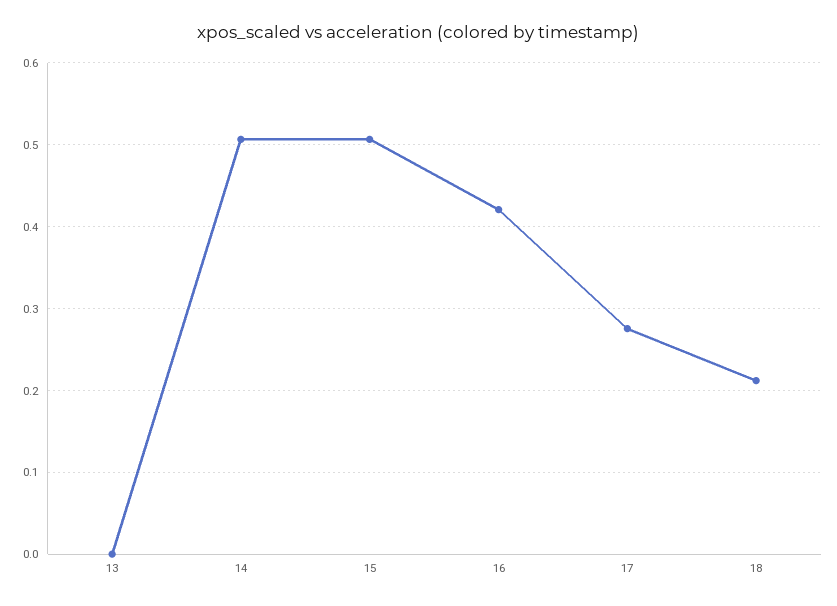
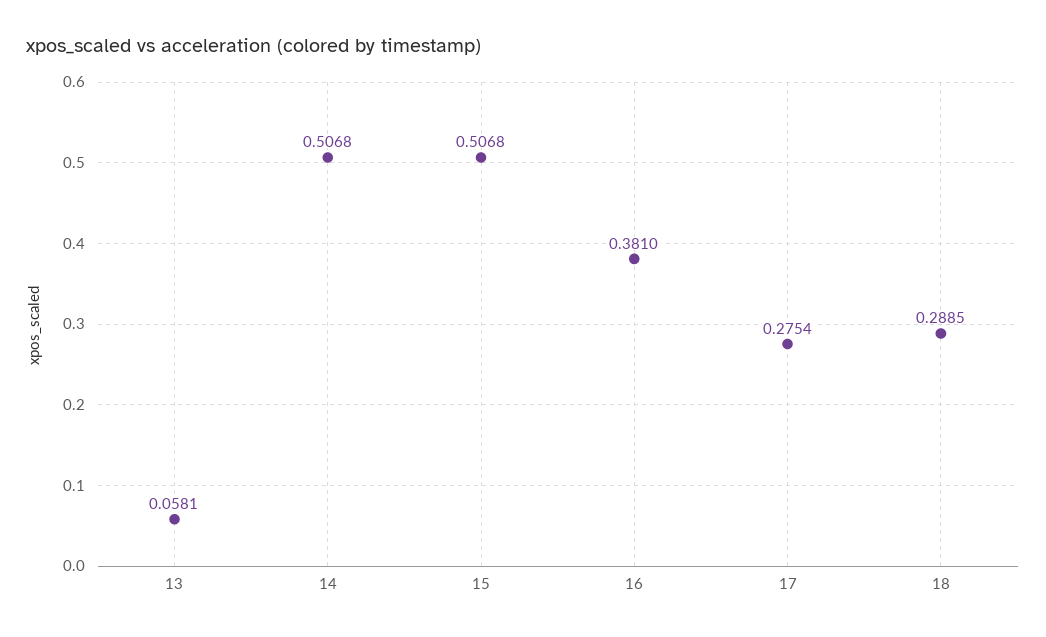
13: 0 -> 0.0581
16: 0.42 -> 0.381
18: 0.21 -> 0.2885

